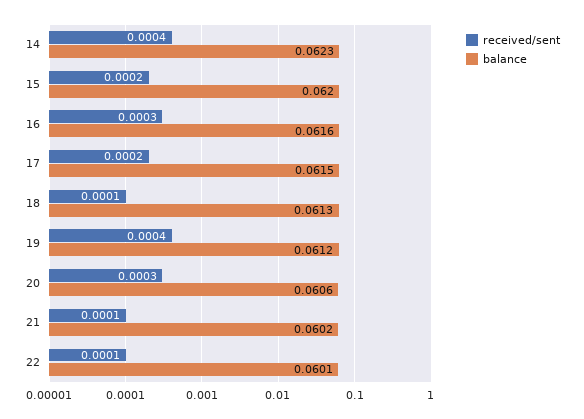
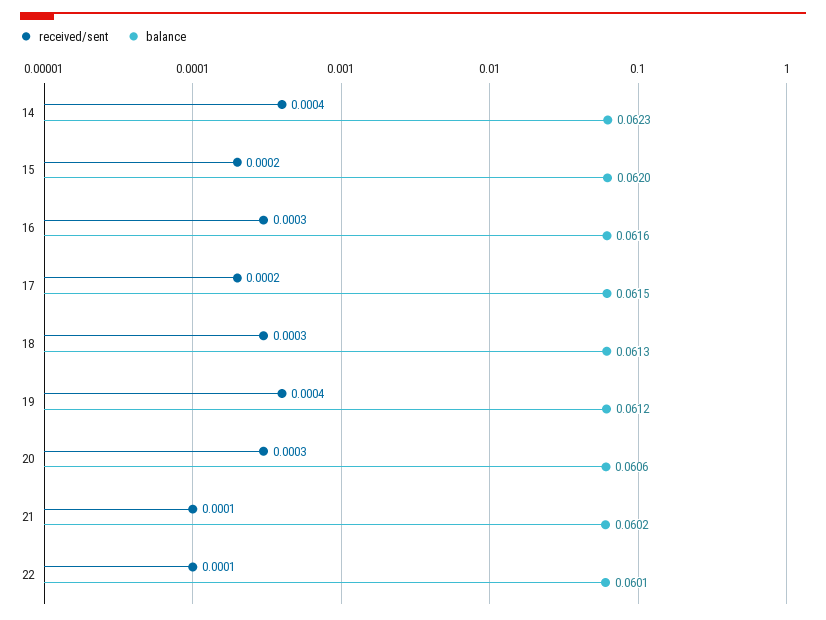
received/sent, 18: 0.0001 -> 0.0003

